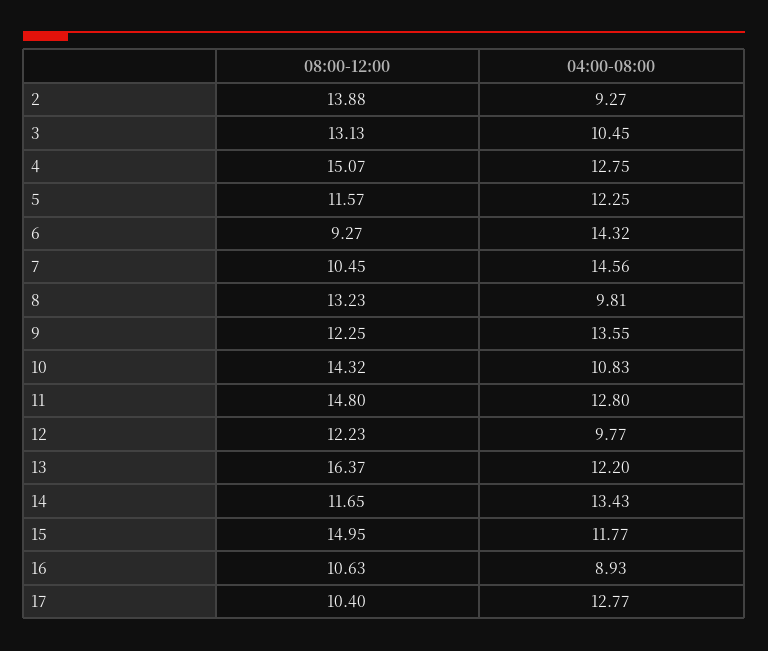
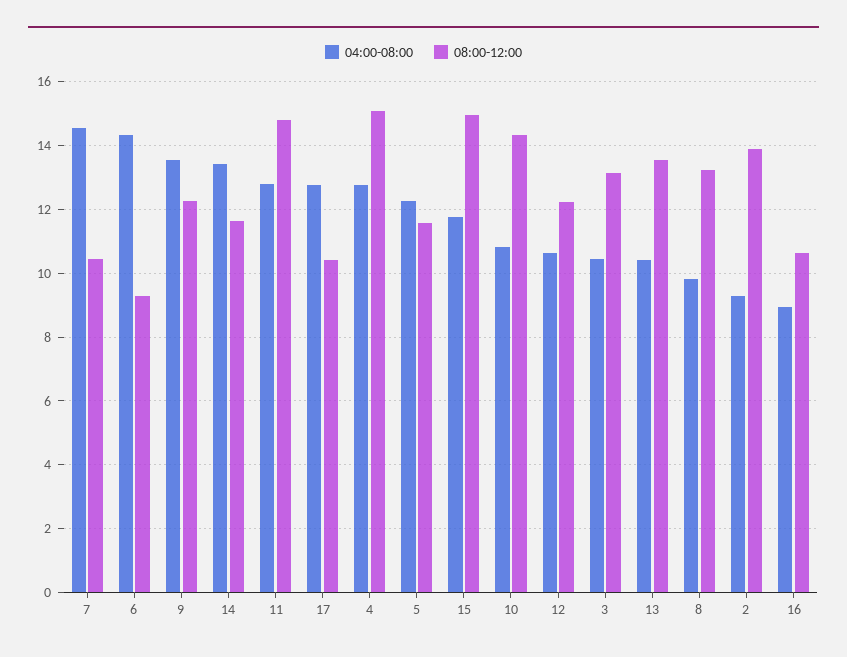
04:00-08:00, 12: 9.77 -> 10.6
08:00-12:00, 13: 16.37 -> 13.6
04:00-08:00, 13: 12.2 -> 10.4

